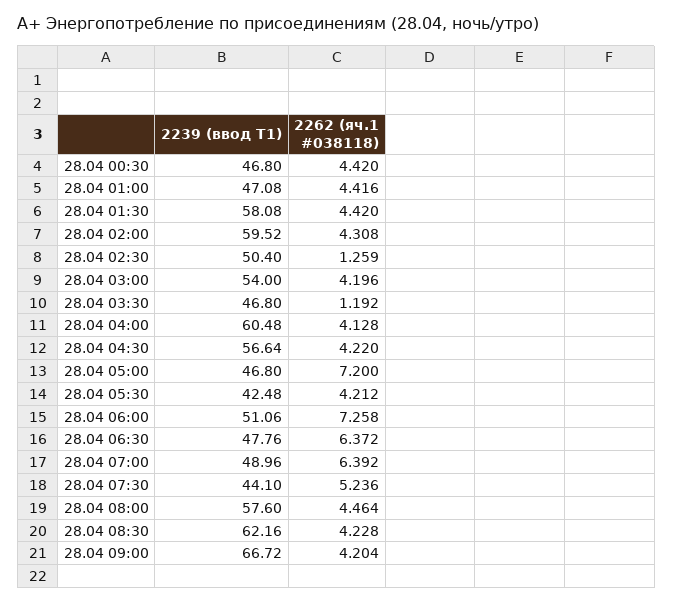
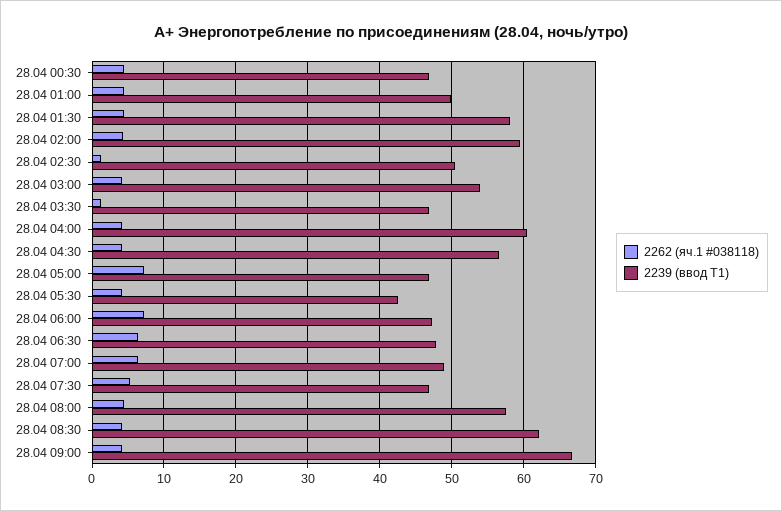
2239 (ввод Т1), 28.04 01:00: 47.08 -> 50
2239 (ввод Т1), 28.04 06:00: 51.06 -> 47
2239 (ввод Т1), 28.04 07:30: 44.1 -> 47

